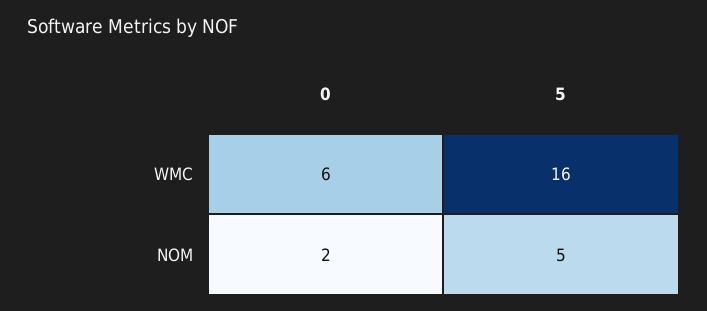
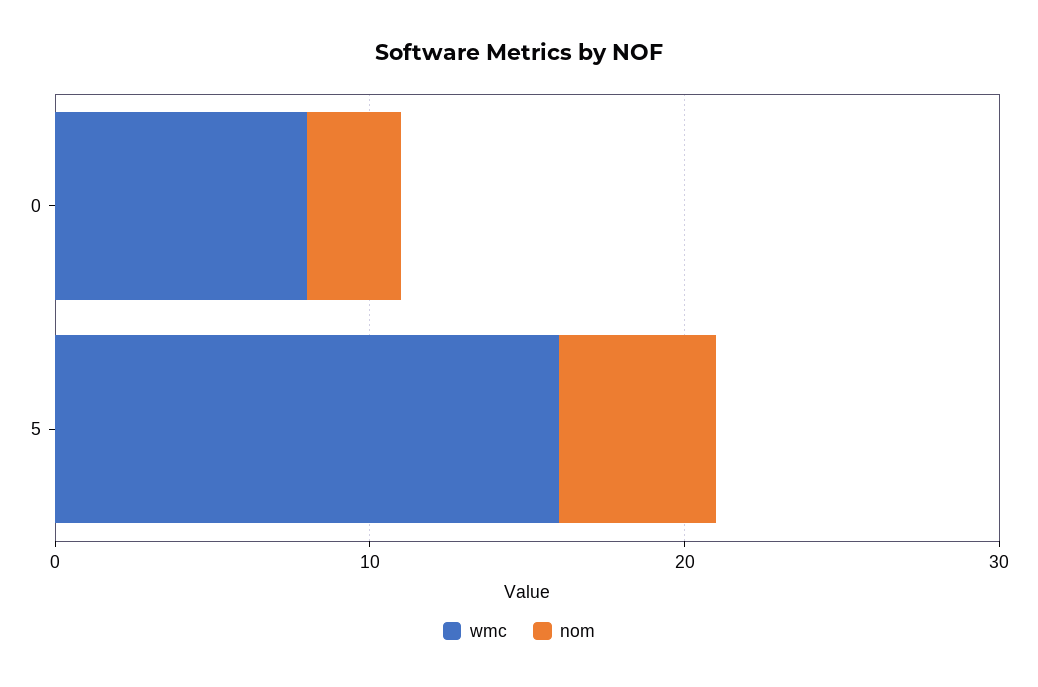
WMC, 0: 6 -> 8
NOM, 0: 2 -> 3

